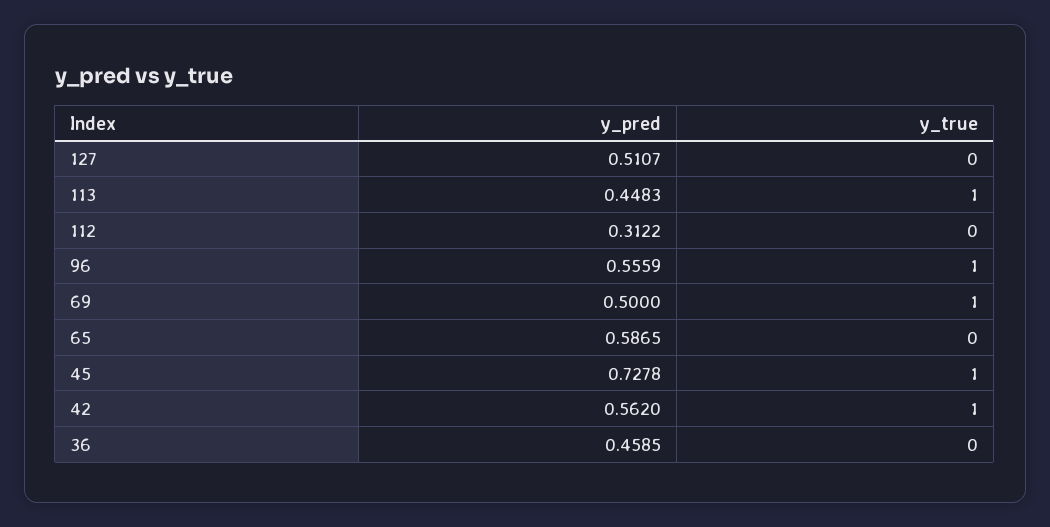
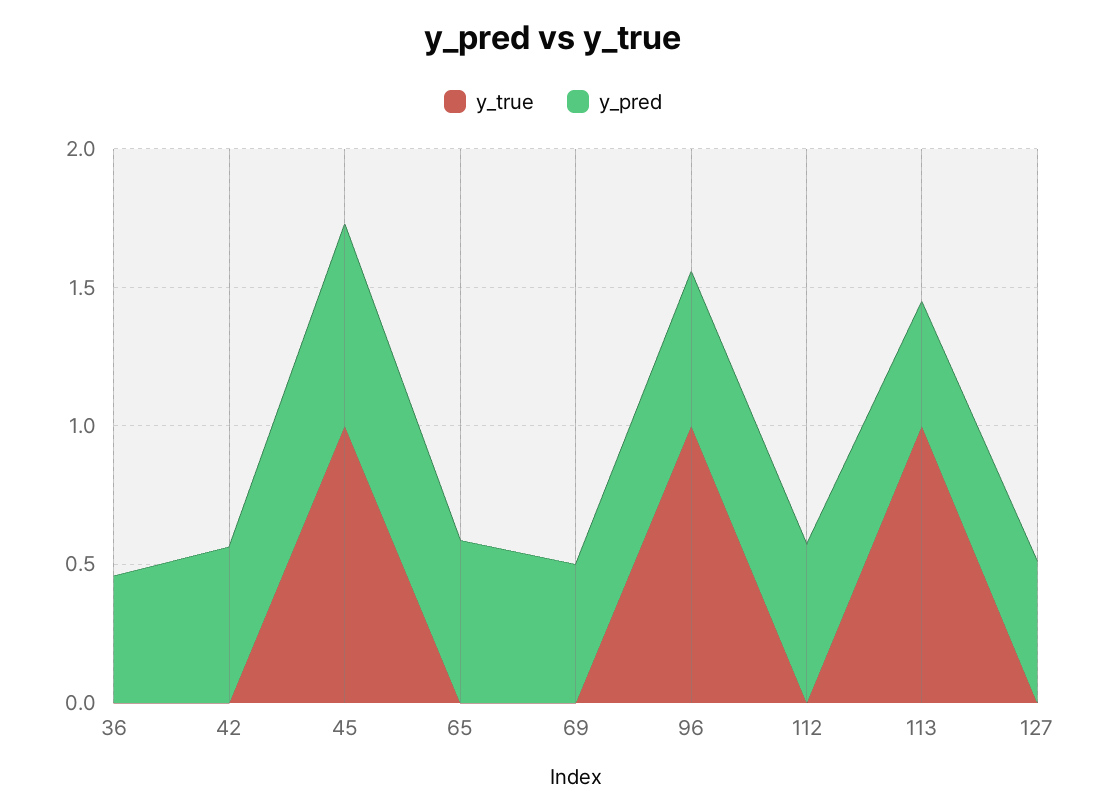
y_pred, 112: 0.3122 -> 0.6
y_true, 69: 1 -> 0
y_true, 42: 1 -> 0

